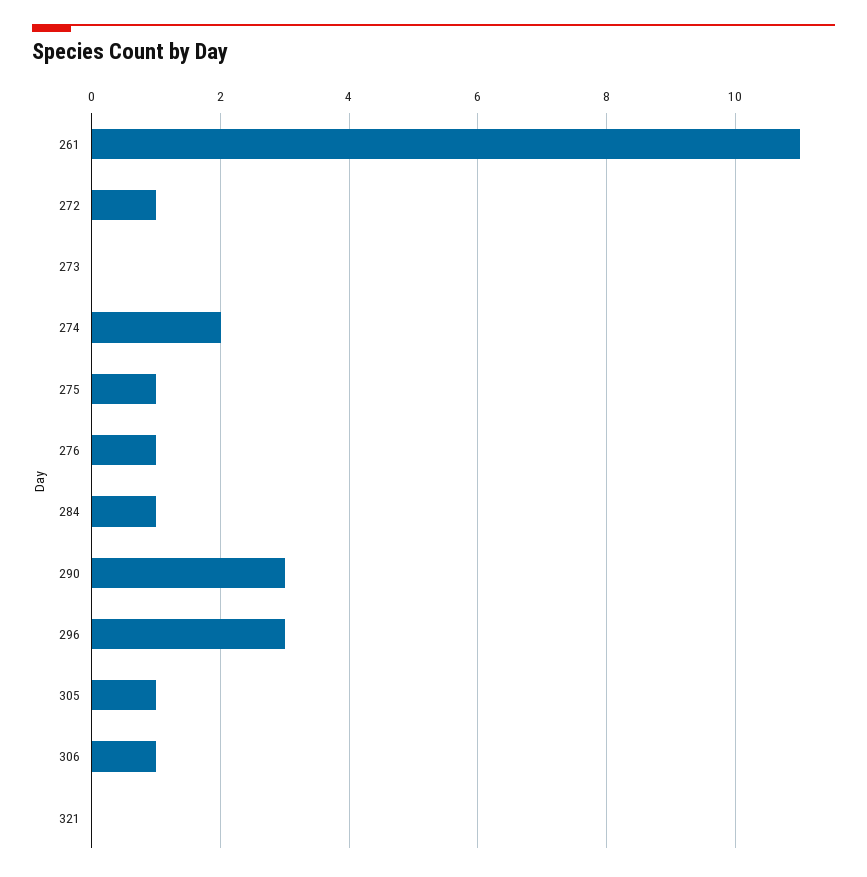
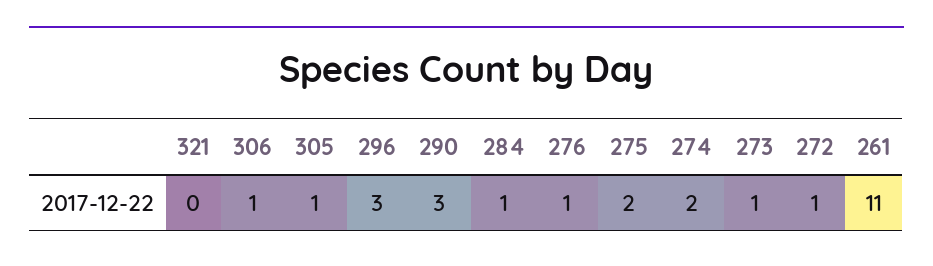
273: 0 -> 1
275: 1 -> 2

